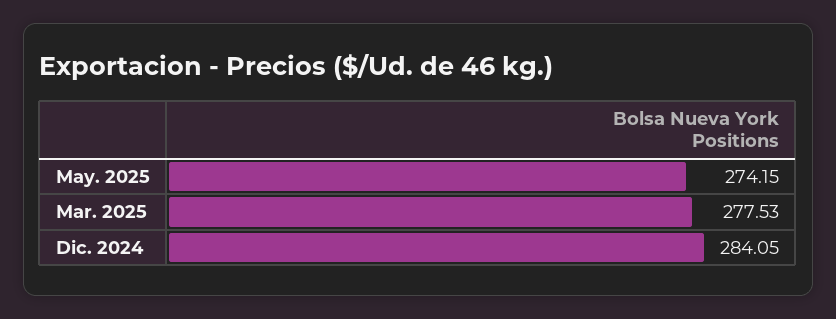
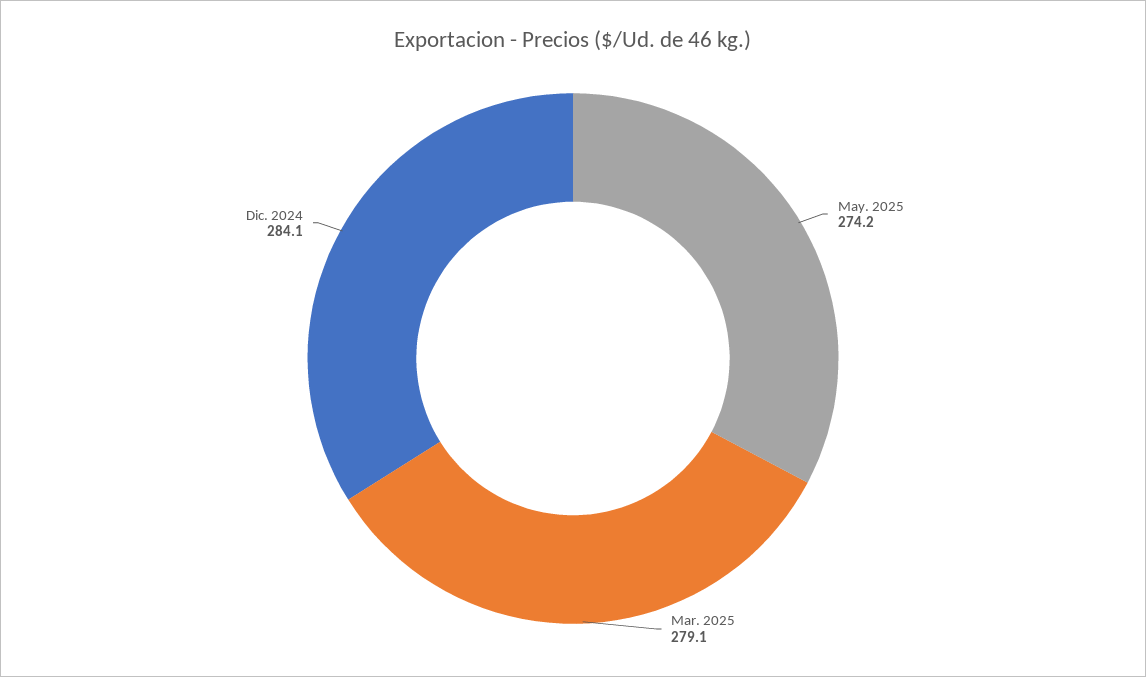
Mar. 2025: 277.53 -> 279.1

